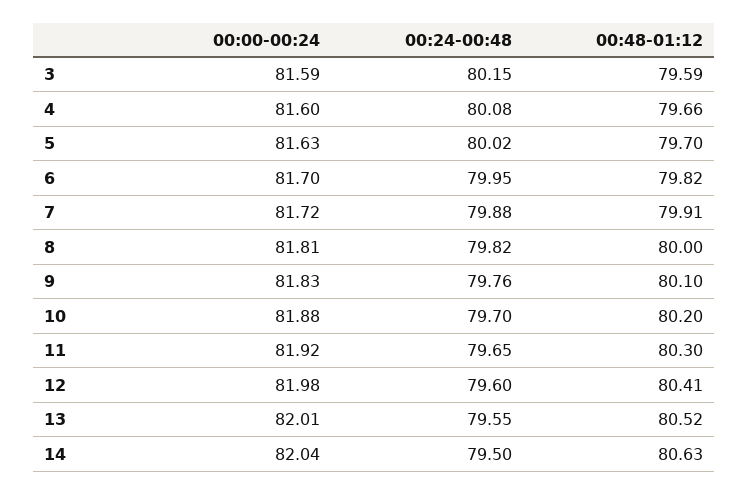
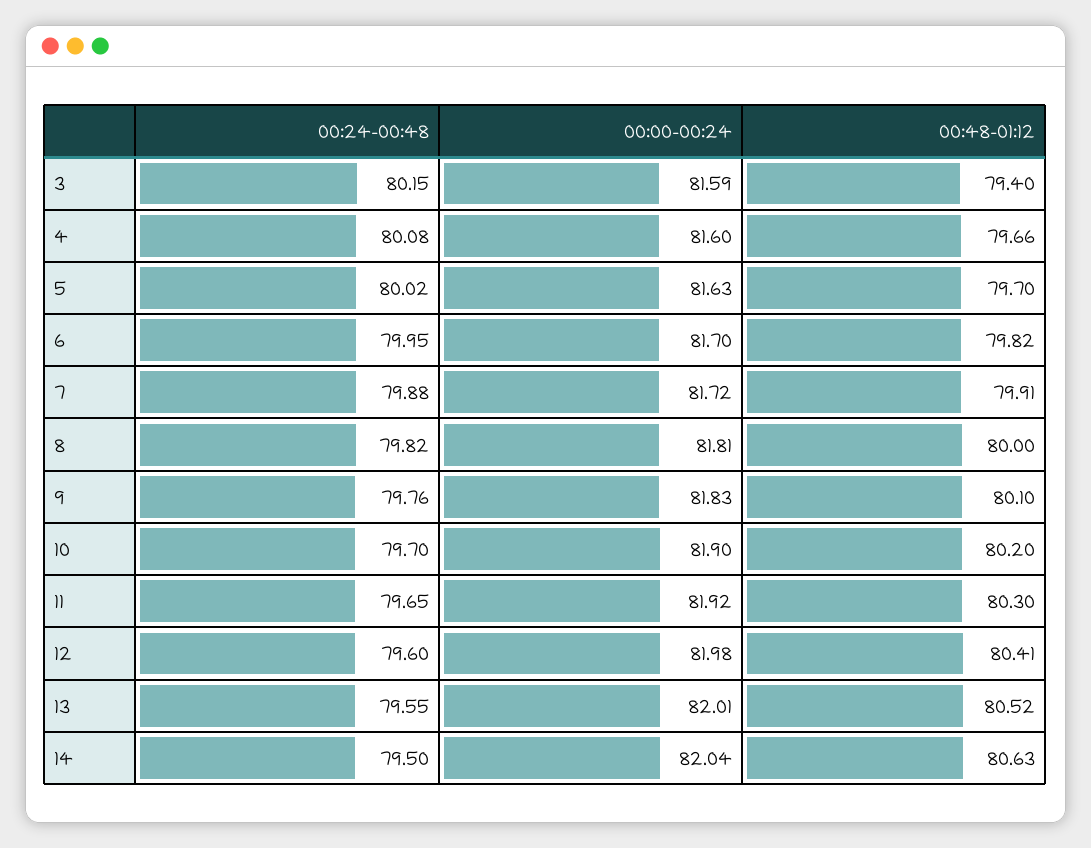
00:48-01:12, 3: 79.59 -> 79.4
00:00-00:24, 10: 81.88 -> 81.9

